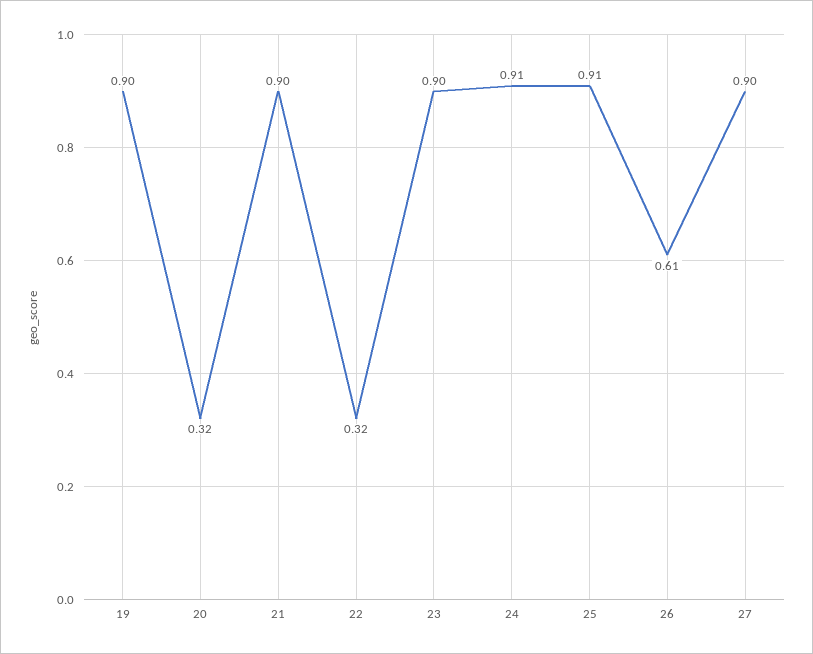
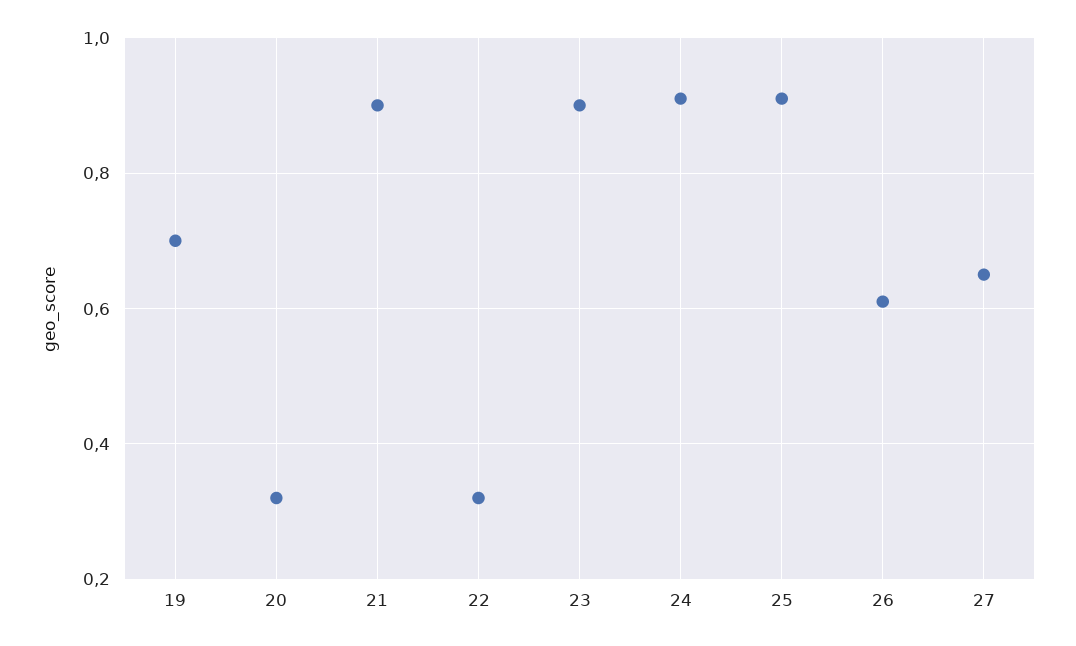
19: 0.9 -> 0.7
27: 0.9 -> 0.65

